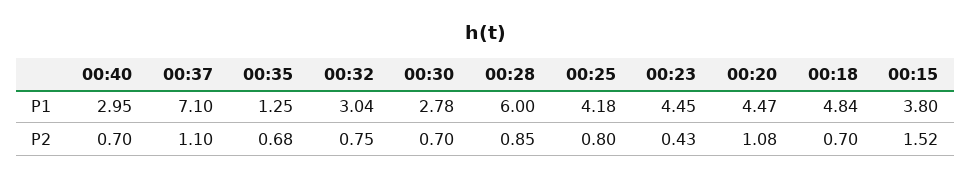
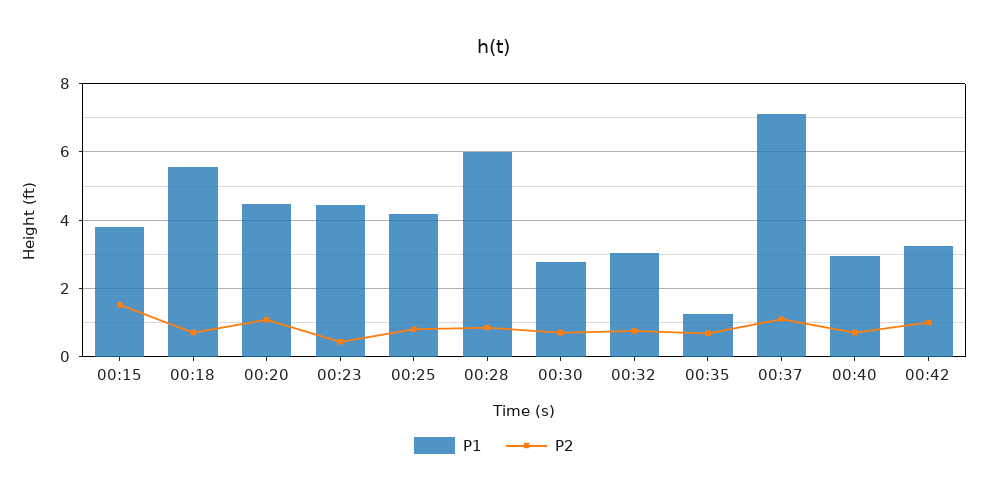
P1, 00:18: 4.84 -> 5.6
P1, 00:42: none -> 3.2
P2, 00:42: none -> 1

